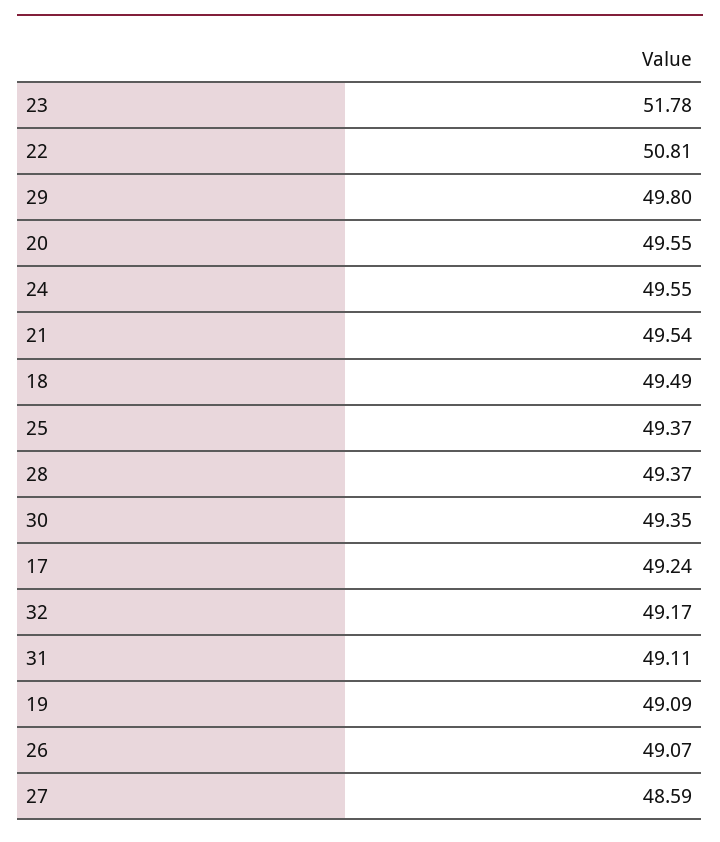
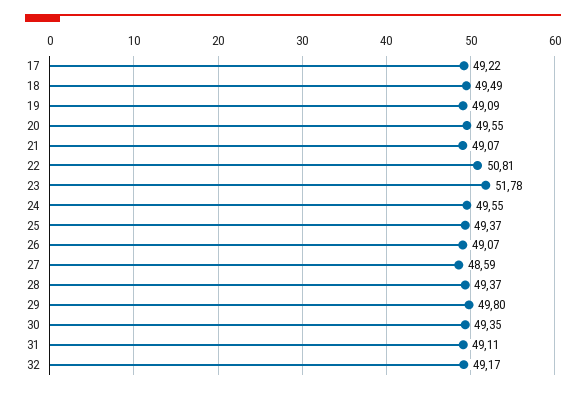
21: 49.54 -> 49.07
17: 49.24 -> 49.22

